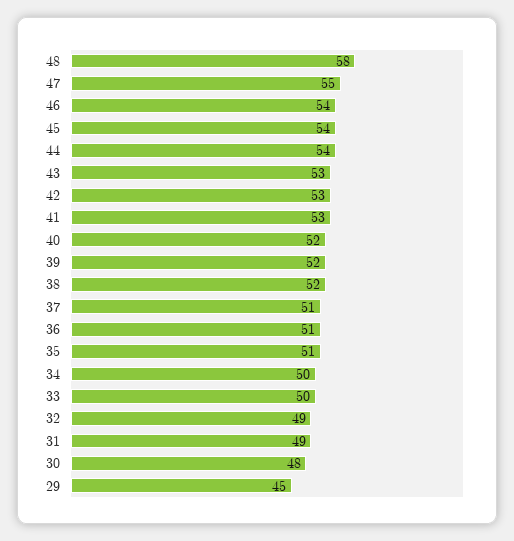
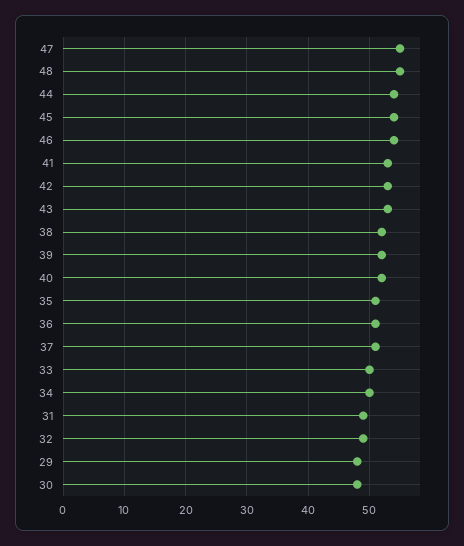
48: 58 -> 55
29: 45 -> 48

